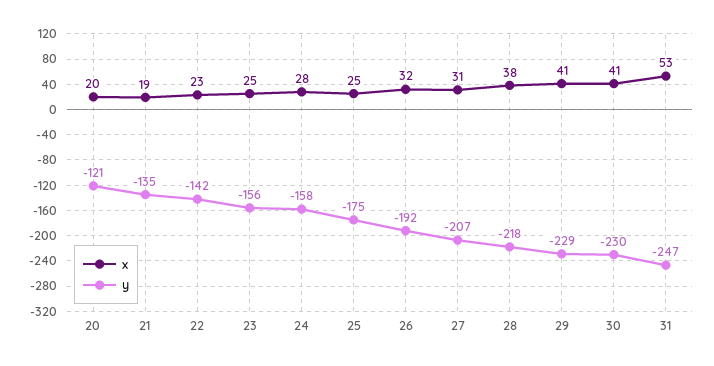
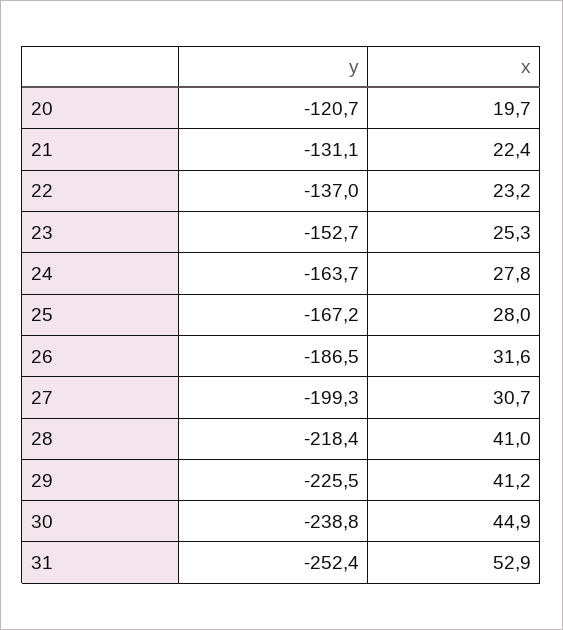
x, 21: 19 -> 22.4
y, 21: -135 -> -131.1
y, 22: -142 -> -137
y, 23: -156 -> -152.7
y, 24: -158 -> -163.7
x, 25: 25 -> 28
y, 25: -175 -> -167.2
y, 26: -192 -> -186.5
y, 27: -207 -> -199.3
x, 28: 38 -> 41
y, 29: -229 -> -225.5
x, 30: 41 -> 44.9
y, 30: -230 -> -238.8
y, 31: -247 -> -252.4

